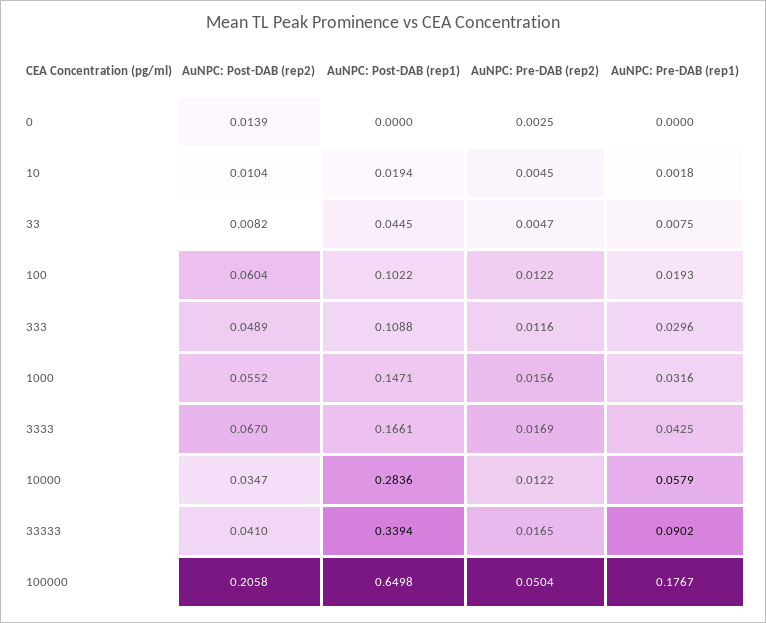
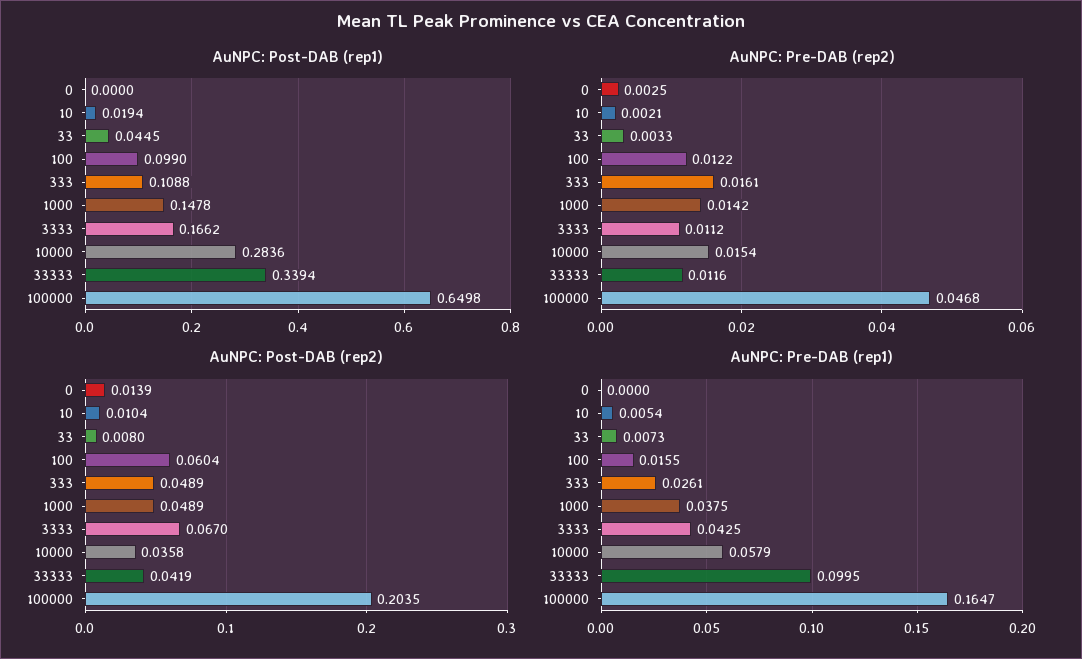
AuNPC: Pre-DAB (rep2), 10: 0.0045 -> 0.0021
AuNPC: Pre-DAB (rep1), 10: 0.0018 -> 0.0054
AuNPC: Post-DAB (rep2), 33: 0.0082 -> 0.008
AuNPC: Pre-DAB (rep2), 33: 0.0047 -> 0.0033
AuNPC: Pre-DAB (rep1), 33: 0.0075 -> 0.0073
AuNPC: Post-DAB (rep1), 100: 0.1022 -> 0.099
AuNPC: Pre-DAB (rep1), 100: 0.0193 -> 0.0155
AuNPC: Pre-DAB (rep2), 333: 0.0116 -> 0.0161
AuNPC: Pre-DAB (rep1), 333: 0.0296 -> 0.0261
AuNPC: Post-DAB (rep2), 1000: 0.0552 -> 0.0489
AuNPC: Post-DAB (rep1), 1000: 0.1471 -> 0.1478
AuNPC: Pre-DAB (rep2), 1000: 0.0156 -> 0.0142
AuNPC: Pre-DAB (rep1), 1000: 0.0316 -> 0.0375
AuNPC: Post-DAB (rep1), 3333: 0.1661 -> 0.1662
AuNPC: Pre-DAB (rep2), 3333: 0.0169 -> 0.0112
AuNPC: Post-DAB (rep2), 10000: 0.0347 -> 0.0358
AuNPC: Pre-DAB (rep2), 10000: 0.0122 -> 0.0154
AuNPC: Post-DAB (rep2), 33333: 0.041 -> 0.0419
AuNPC: Pre-DAB (rep2), 33333: 0.0165 -> 0.0116
AuNPC: Pre-DAB (rep1), 33333: 0.0902 -> 0.0995
AuNPC: Post-DAB (rep2), 100000: 0.2058 -> 0.2035
AuNPC: Pre-DAB (rep2), 100000: 0.0504 -> 0.0468
AuNPC: Pre-DAB (rep1), 100000: 0.1767 -> 0.1647

